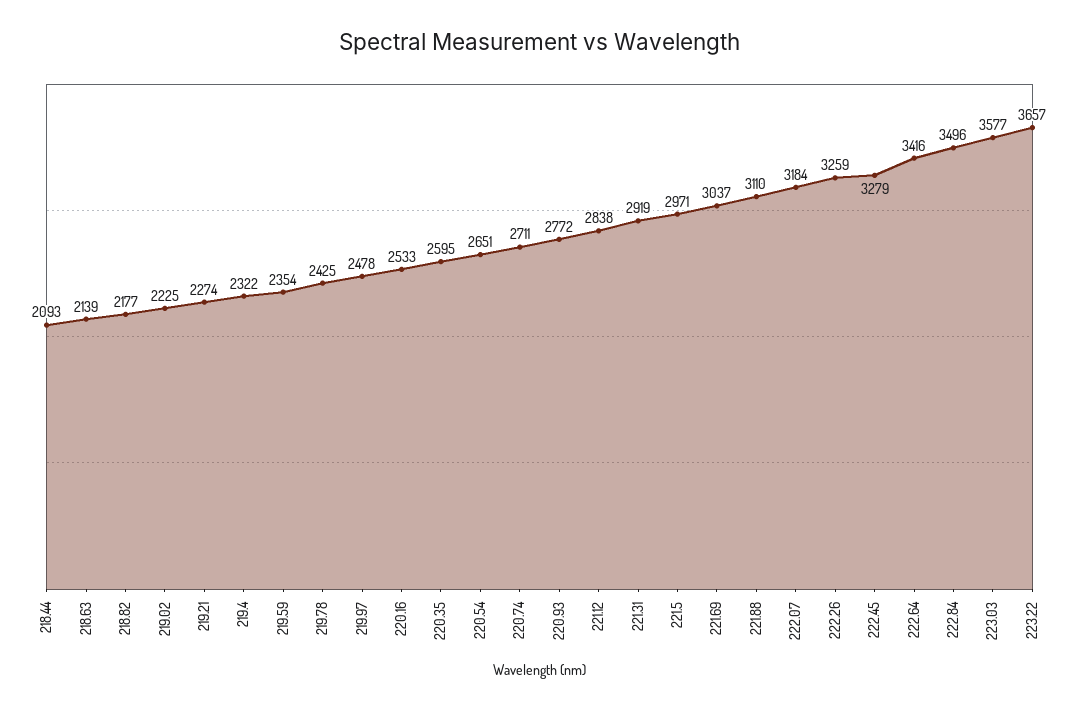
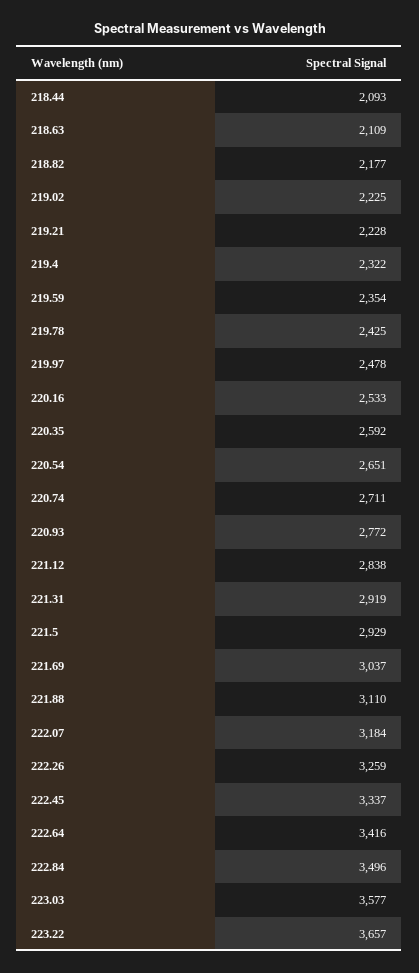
218.63: 2139 -> 2109
219.21: 2274 -> 2228
220.35: 2595 -> 2592
221.5: 2971 -> 2929
222.45: 3279 -> 3337

